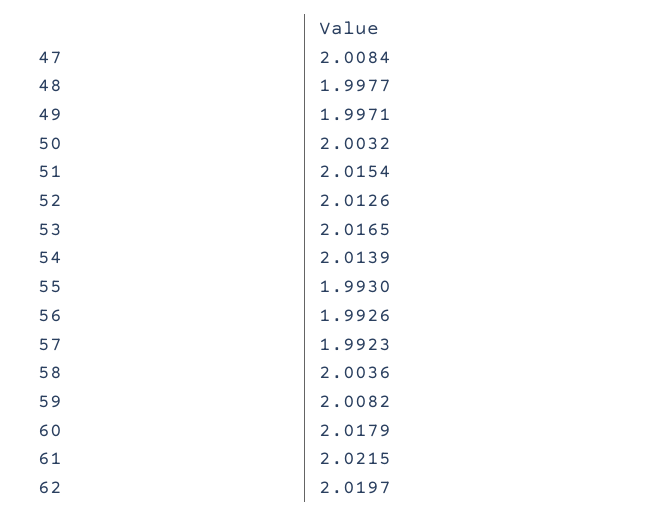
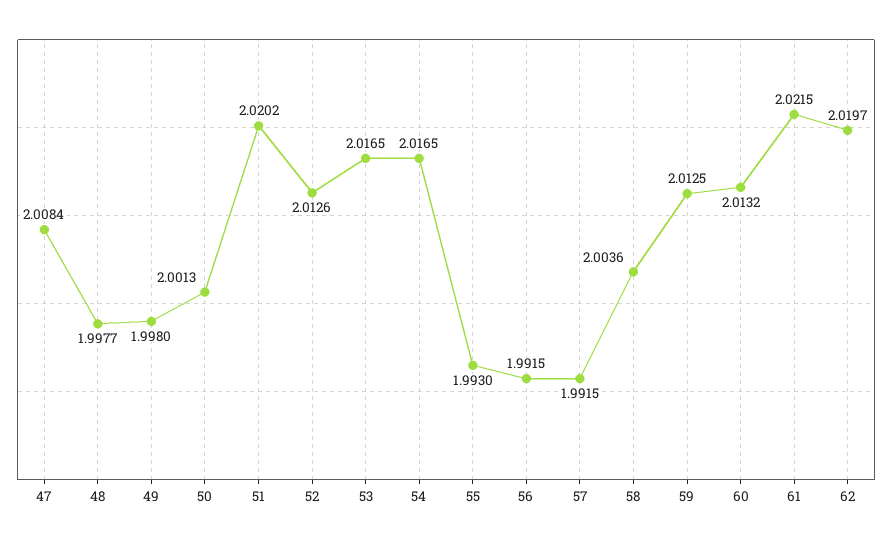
49: 1.9971 -> 1.998
50: 2.0032 -> 2.0013
51: 2.0154 -> 2.0202
54: 2.0139 -> 2.0165
56: 1.9926 -> 1.9915
57: 1.9923 -> 1.9915
59: 2.0082 -> 2.0125
60: 2.0179 -> 2.0132

